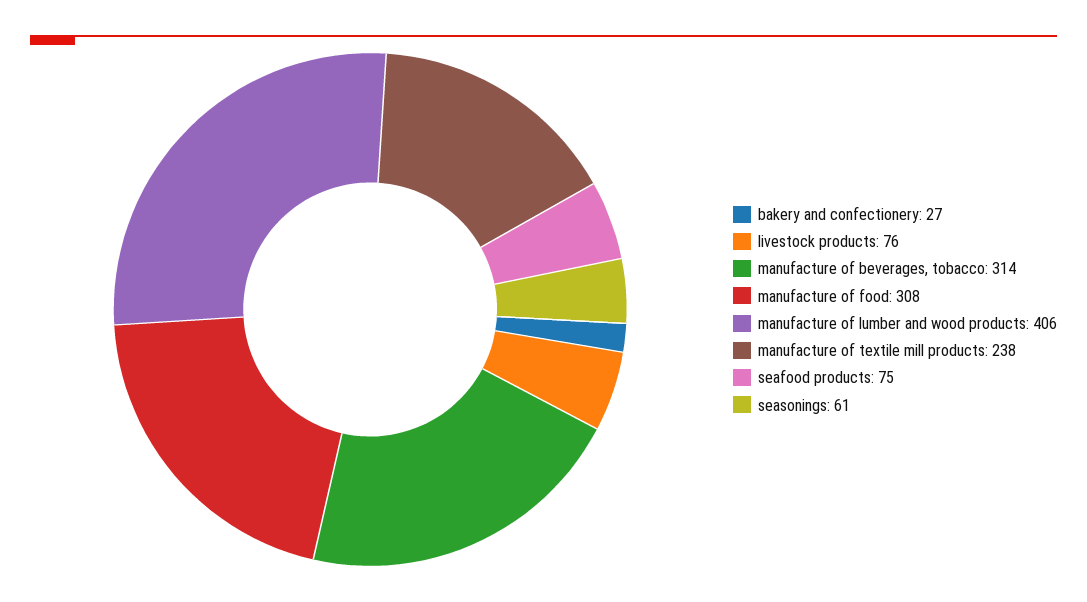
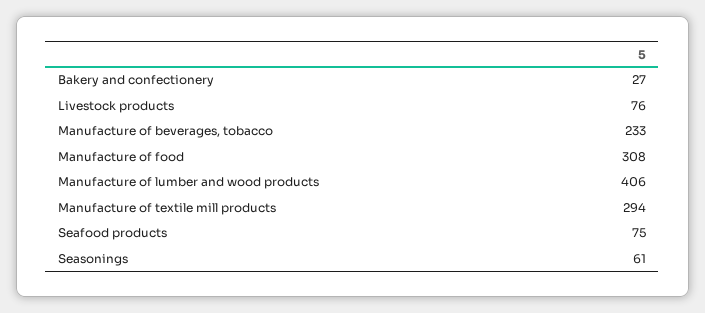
manufacture of beverages, tobacco: 314 -> 233
manufacture of textile mill products: 238 -> 294

